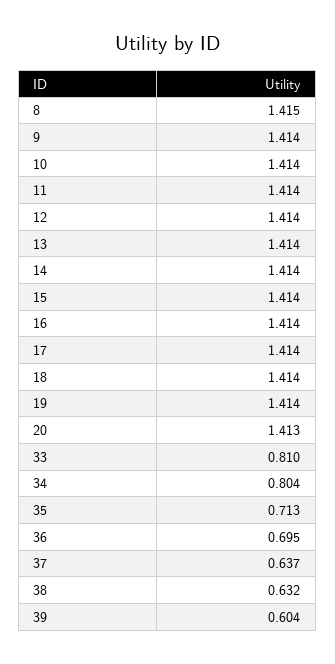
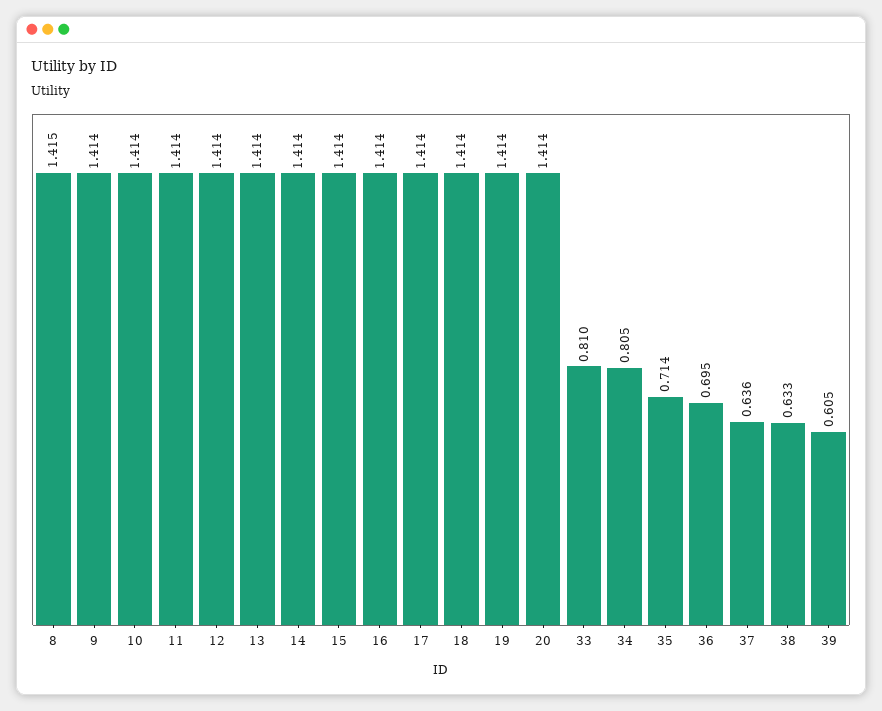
20: 1.413 -> 1.414
34: 0.804 -> 0.805
35: 0.713 -> 0.714
37: 0.637 -> 0.636
38: 0.632 -> 0.633
39: 0.604 -> 0.605

